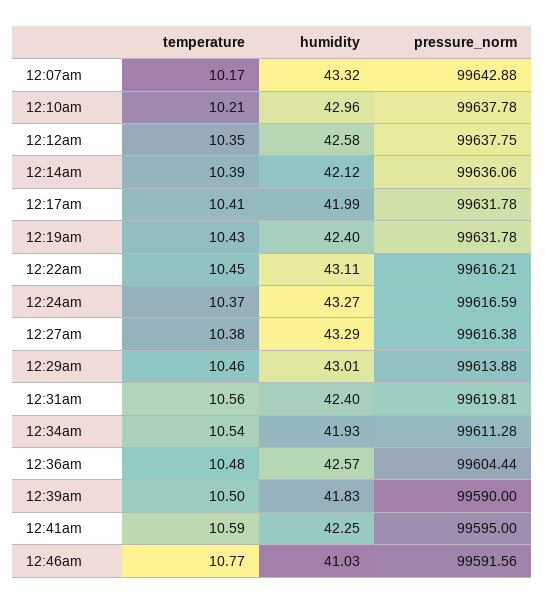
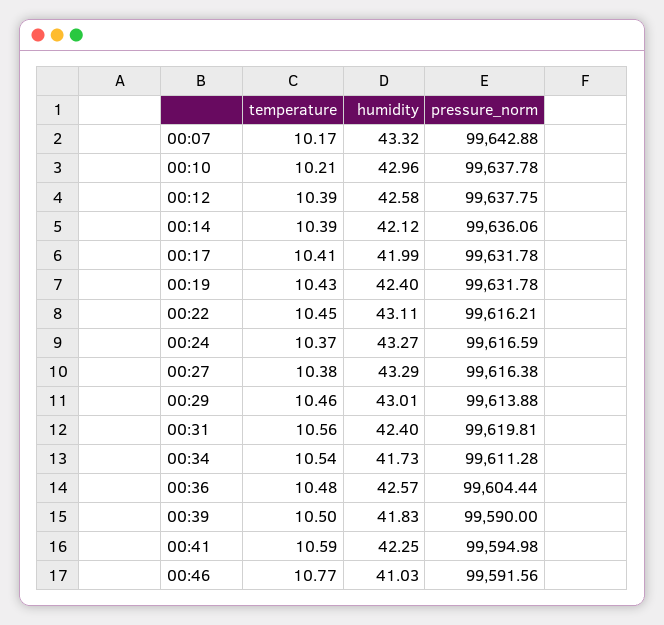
temperature, 12:12am: 10.35 -> 10.39
humidity, 12:34am: 41.93 -> 41.73
pressure_norm, 12:41am: 99595 -> 99594.98

